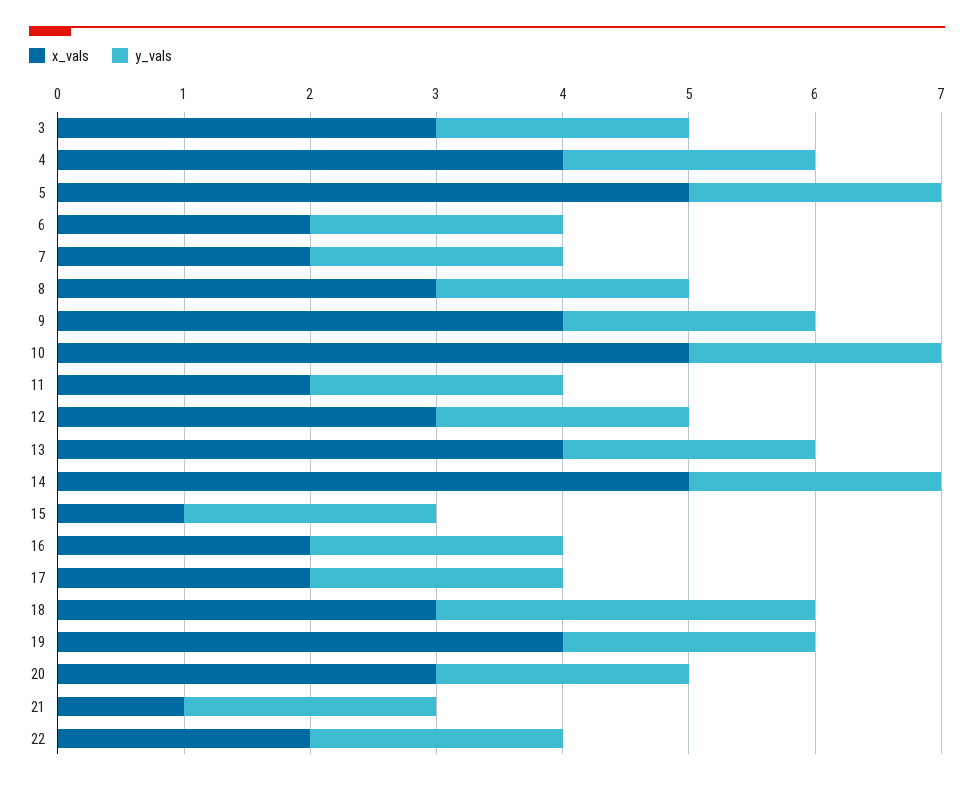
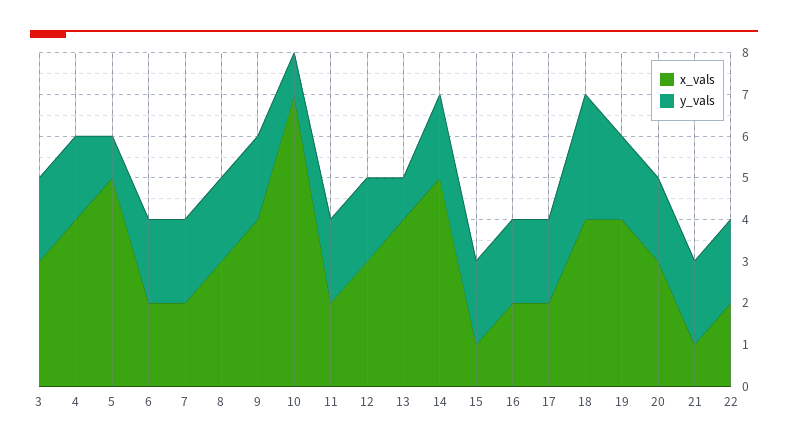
y_vals, 5: 2 -> 1
x_vals, 10: 5 -> 7
y_vals, 10: 2 -> 1
y_vals, 13: 2 -> 1
x_vals, 18: 3 -> 4

